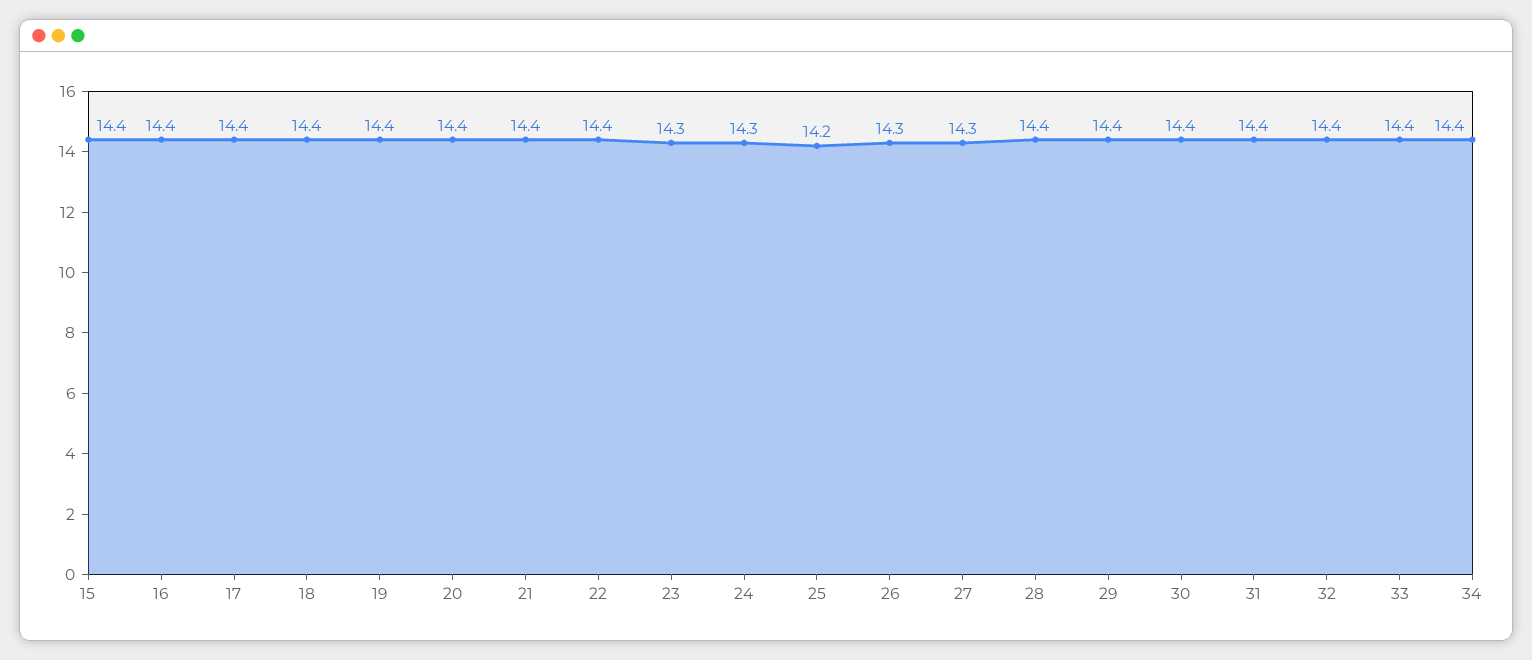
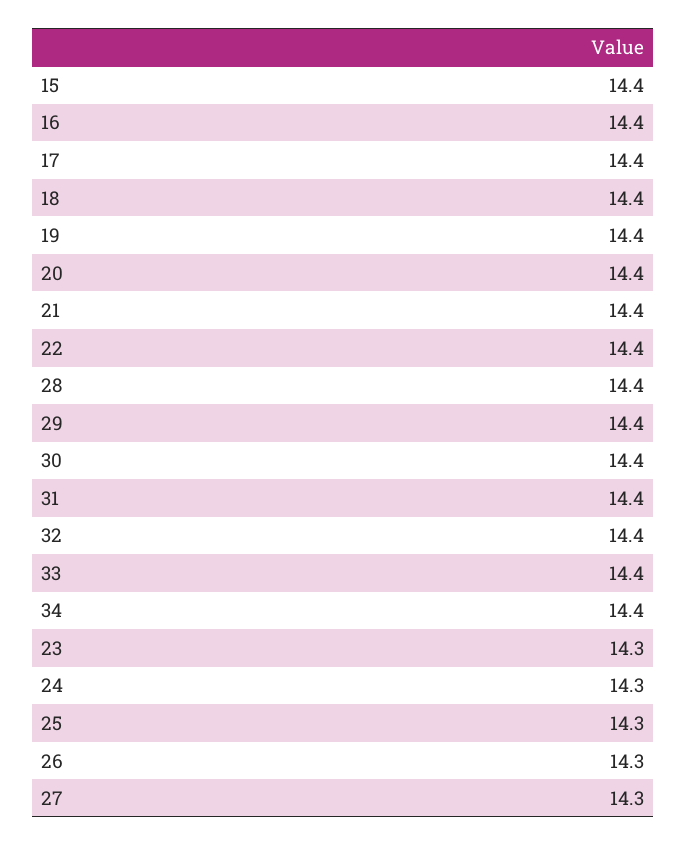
25: 14.2 -> 14.3

